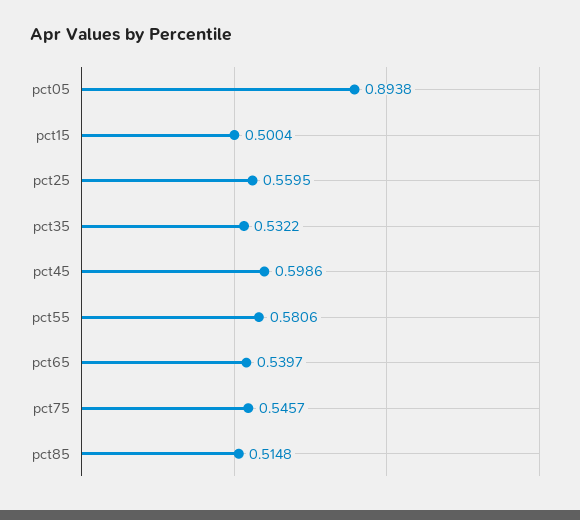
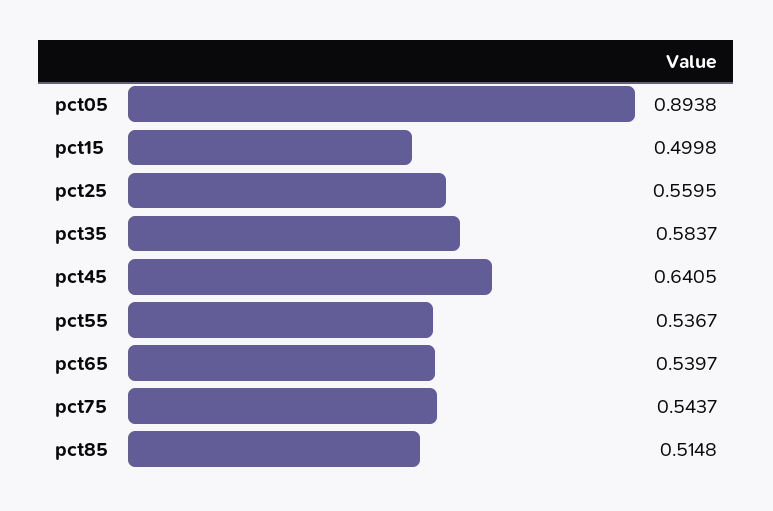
pct15: 0.5004 -> 0.4998
pct35: 0.5322 -> 0.5837
pct45: 0.5986 -> 0.6405
pct55: 0.5806 -> 0.5367
pct75: 0.5457 -> 0.5437

